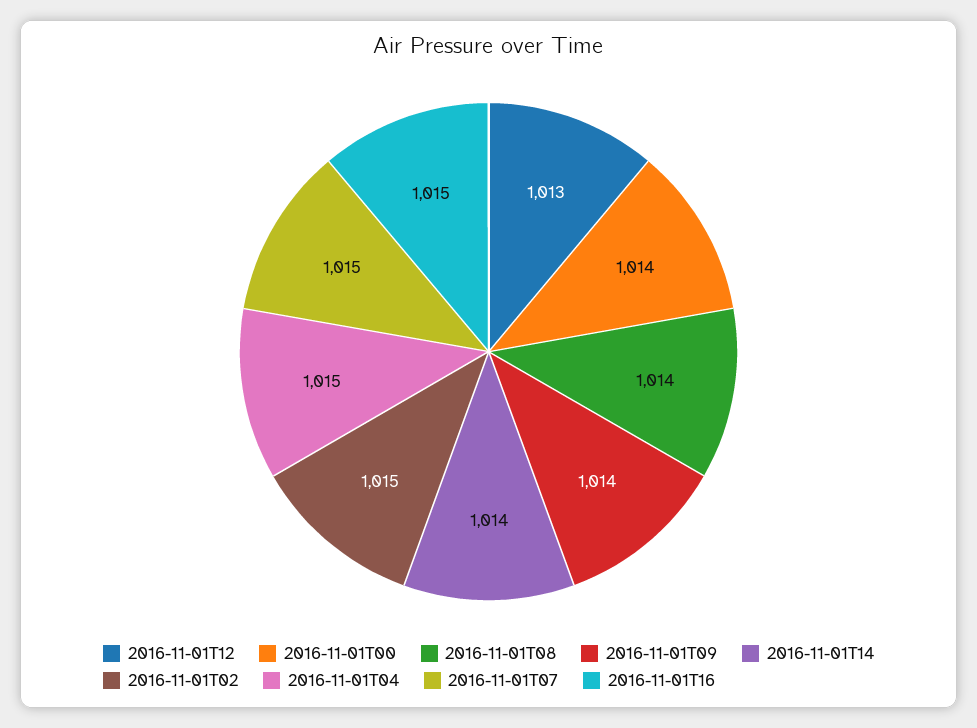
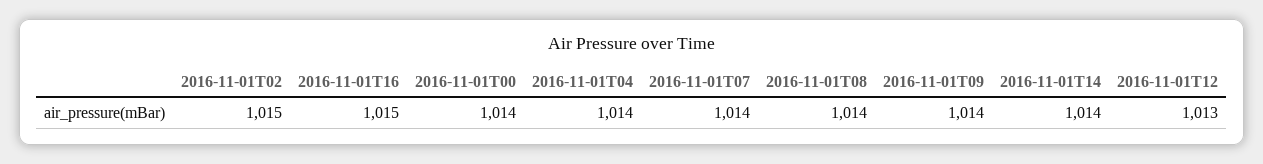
2016-11-01T04: 1015 -> 1014
2016-11-01T07: 1015 -> 1014

